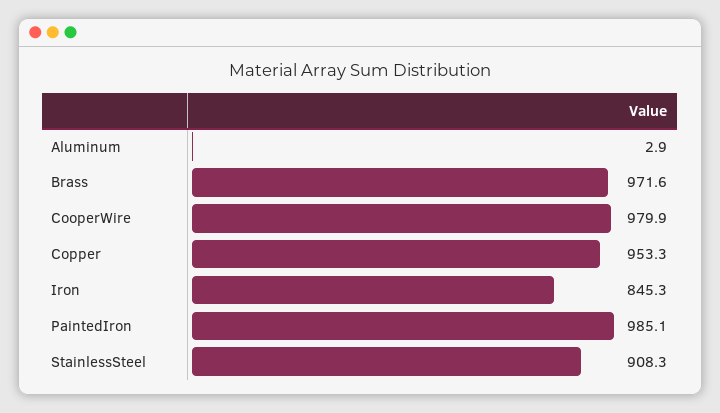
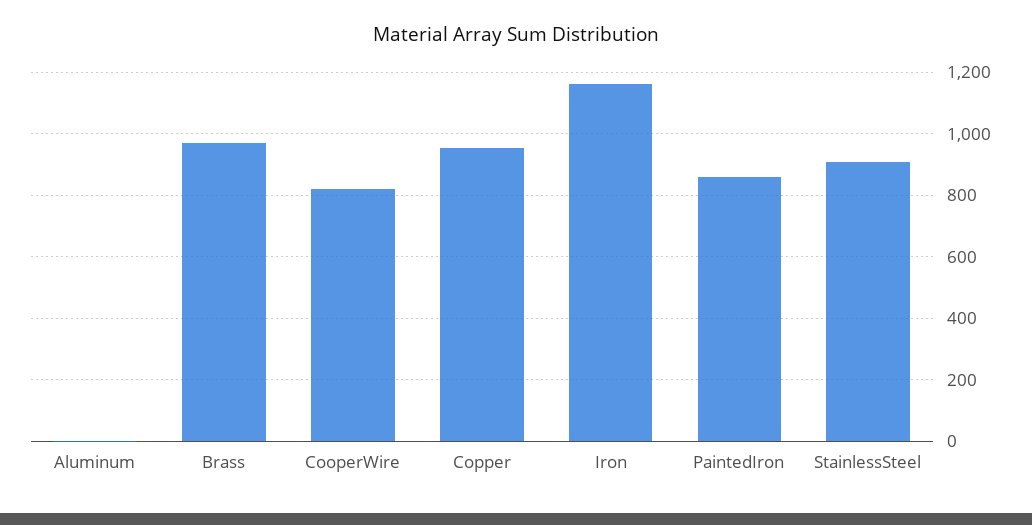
CooperWire: 979.9 -> 820
Iron: 845.3 -> 1160
PaintedIron: 985.1 -> 860

